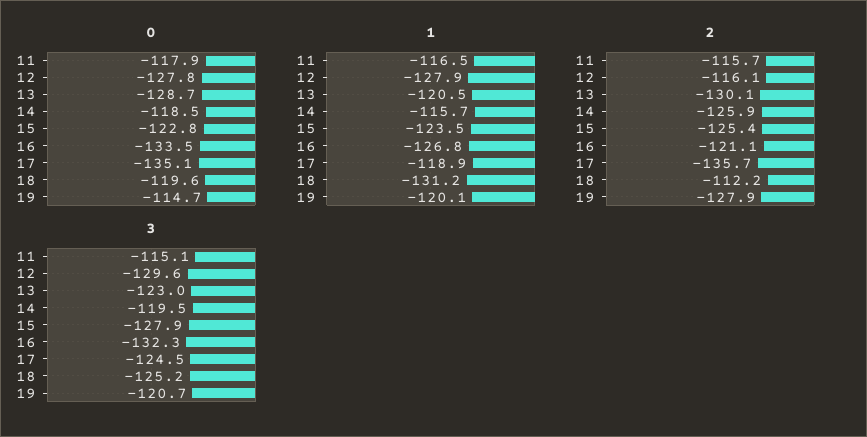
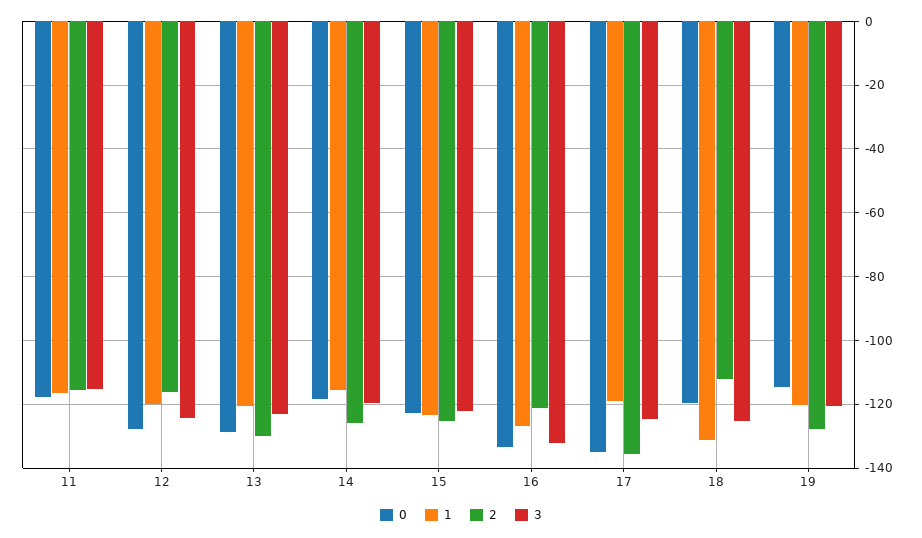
1, 12: -127.9 -> -120
3, 12: -129.6 -> -124
3, 15: -127.9 -> -122

